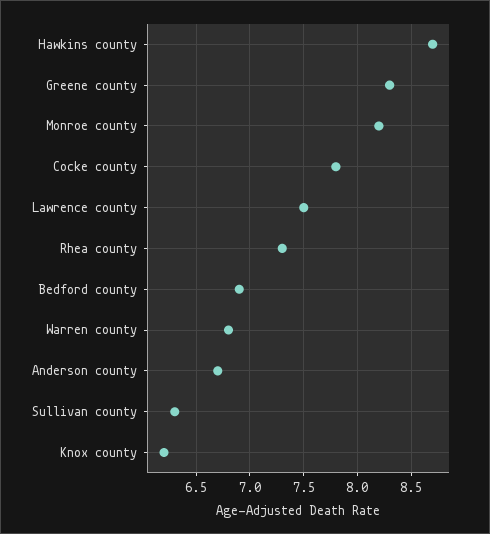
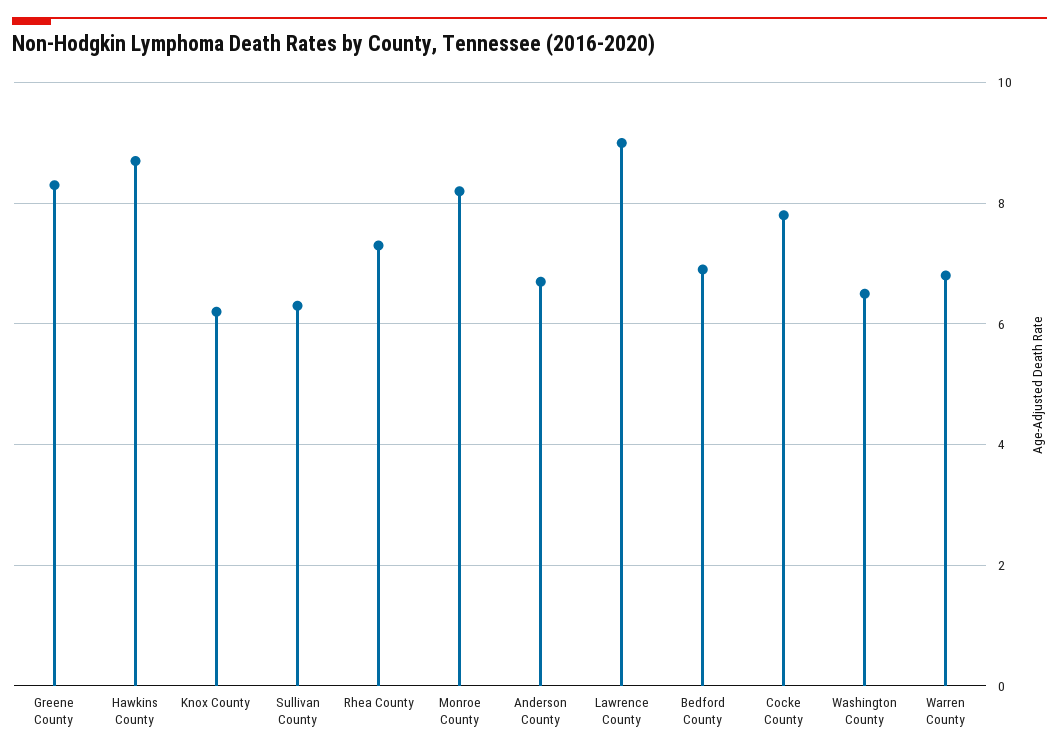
Lawrence county: 7.5 -> 9
Washington County: none -> 6.5

